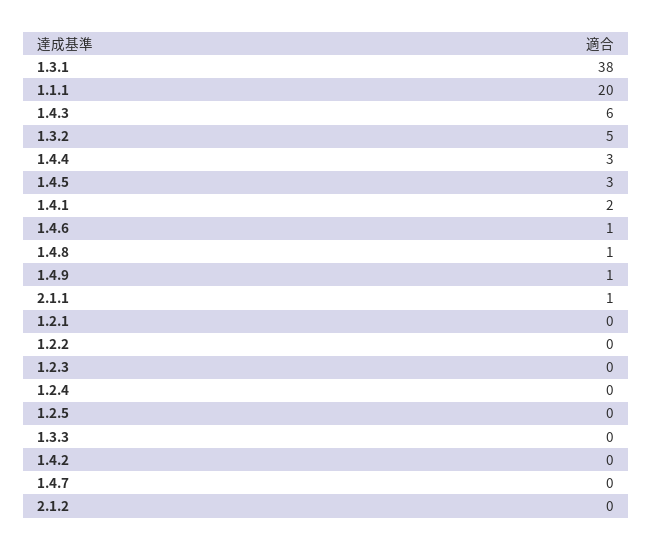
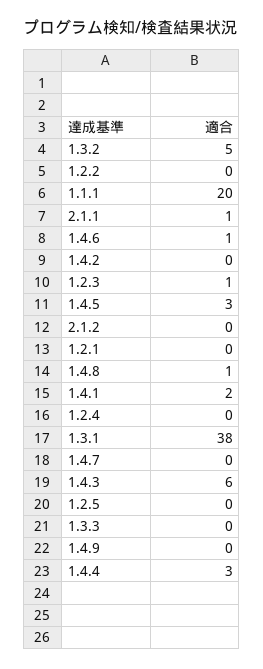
1.4.9: 1 -> 0
1.2.3: 0 -> 1

